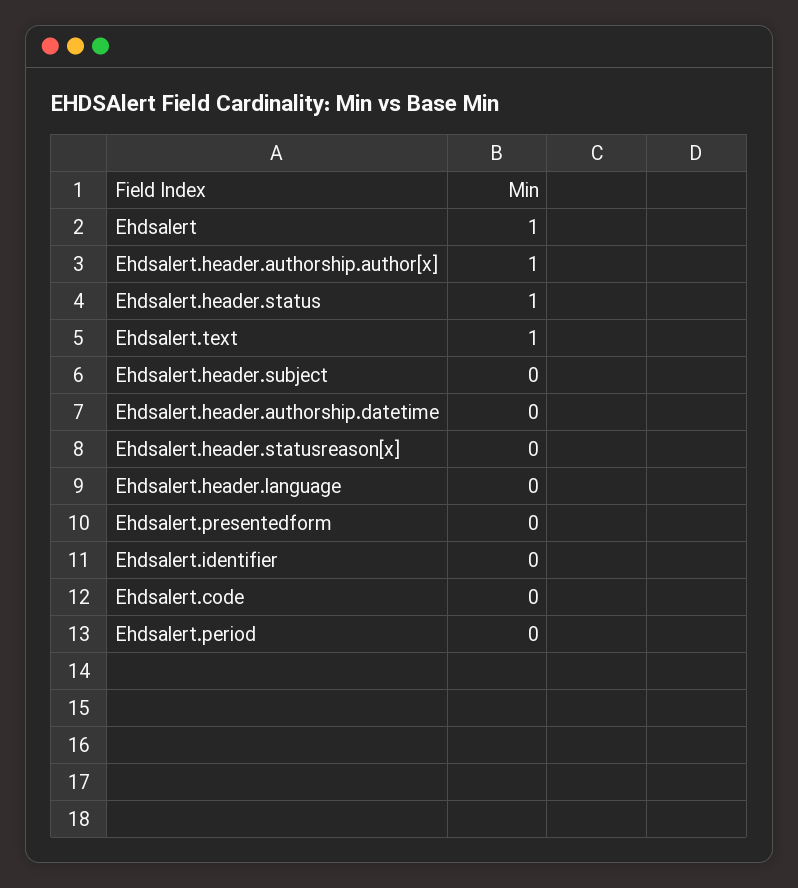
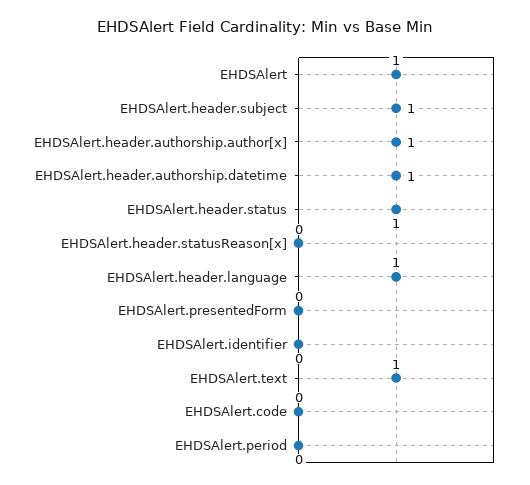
Ehdsalert.header.subject: 0 -> 1
Ehdsalert.header.authorship.datetime: 0 -> 1
Ehdsalert.header.language: 0 -> 1

